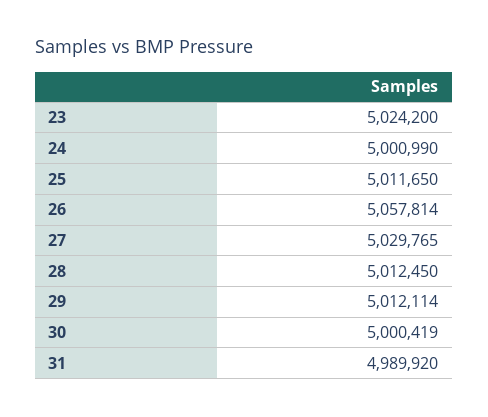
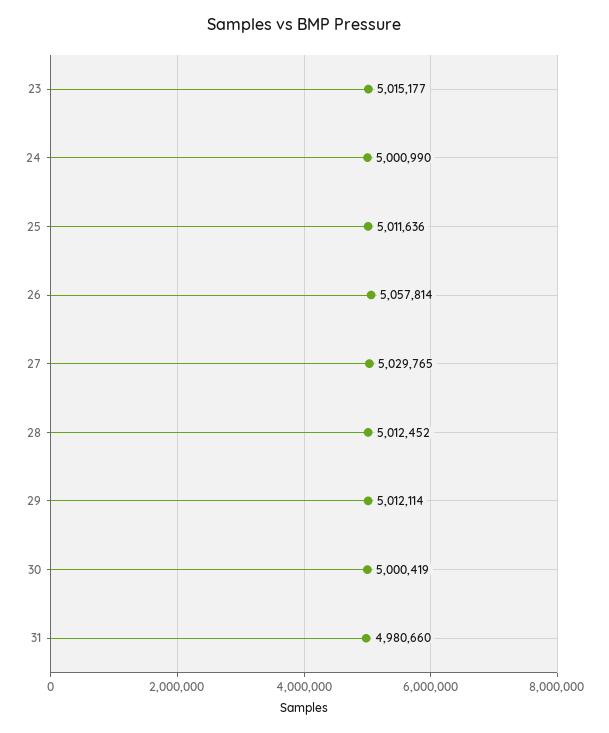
23: 5024200 -> 5015177
25: 5011650 -> 5011636
28: 5012450 -> 5012452
31: 4989920 -> 4980660

